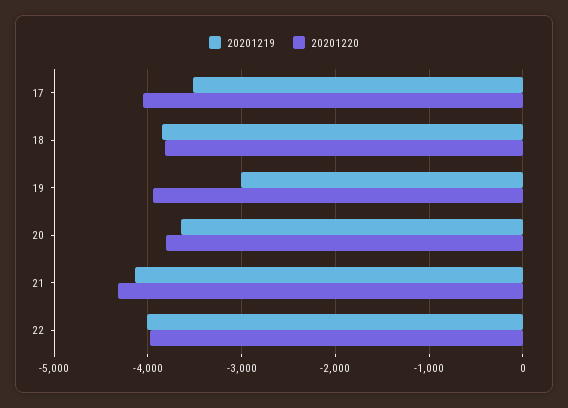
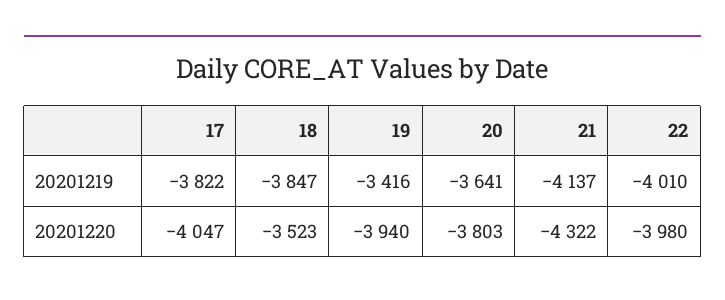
20201219, 17: -3500 -> -3822
20201220, 18: -3800 -> -3523
20201219, 19: -3000 -> -3416

